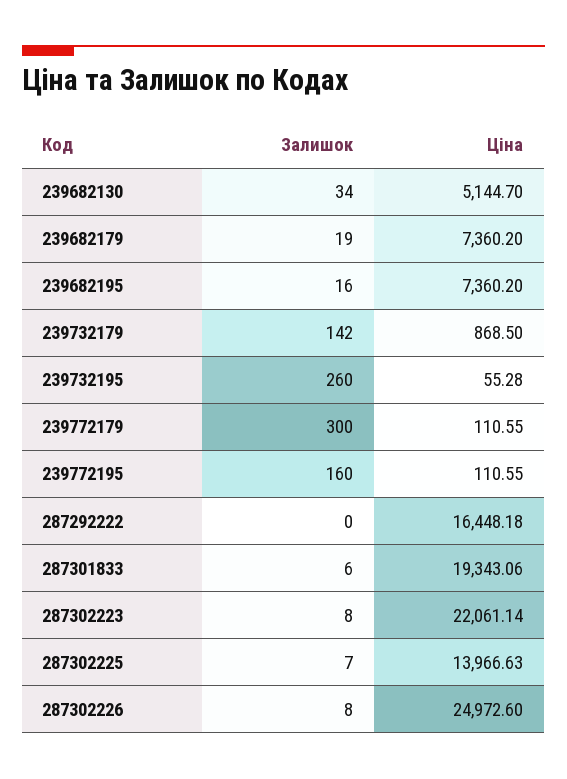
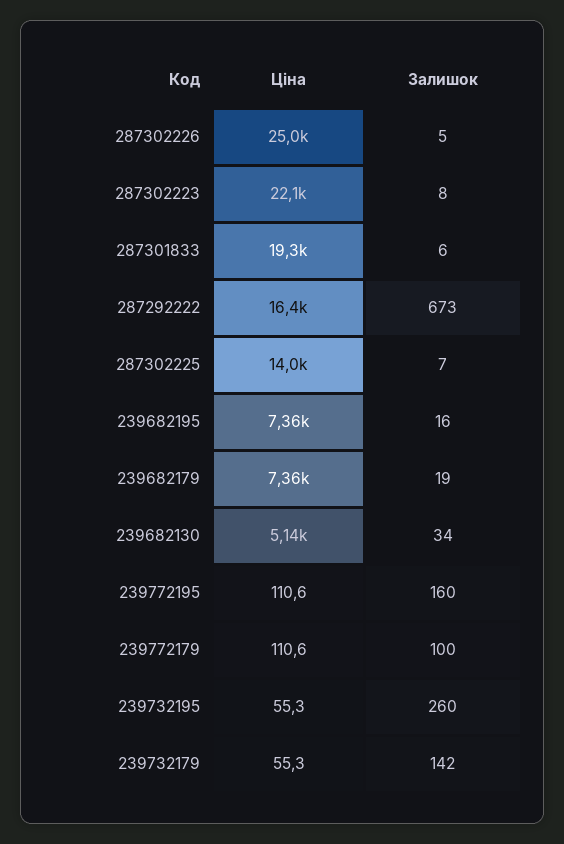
Ціна, 239732179: 868.5 -> 55.3
Залишок, 239772179: 300 -> 100
Залишок, 287292222: 0 -> 673
Залишок, 287302226: 8 -> 5

